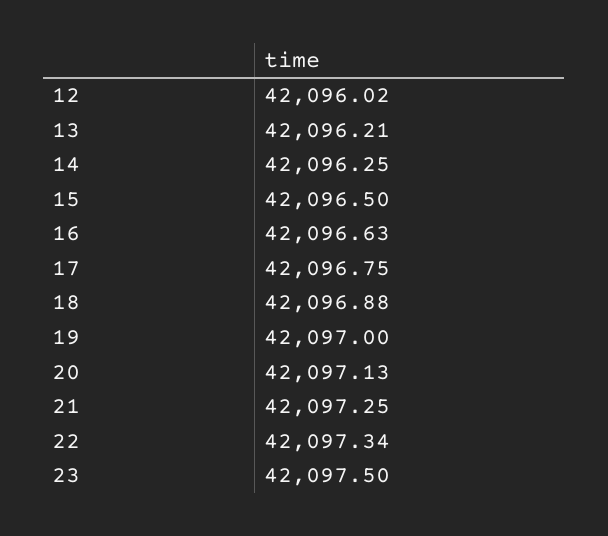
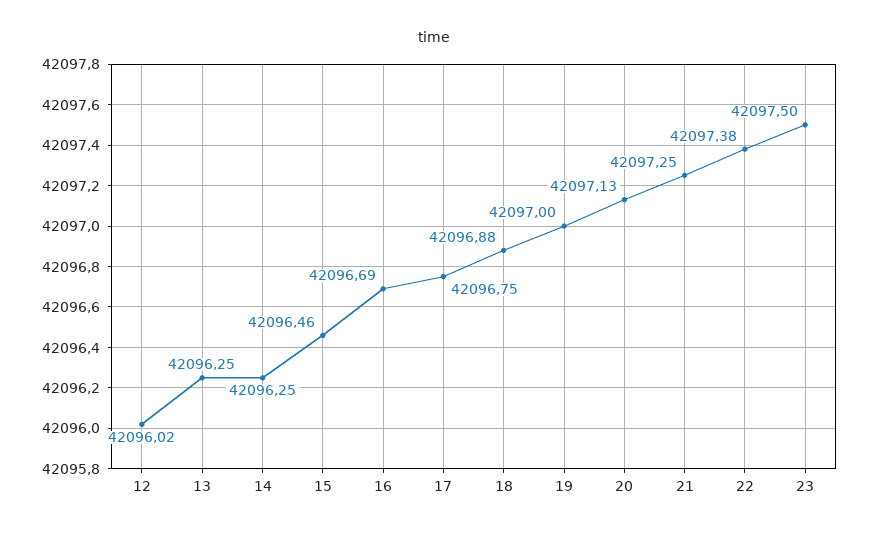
13: 42096.21 -> 42096.25
15: 42096.5 -> 42096.46
16: 42096.63 -> 42096.69
22: 42097.34 -> 42097.38

